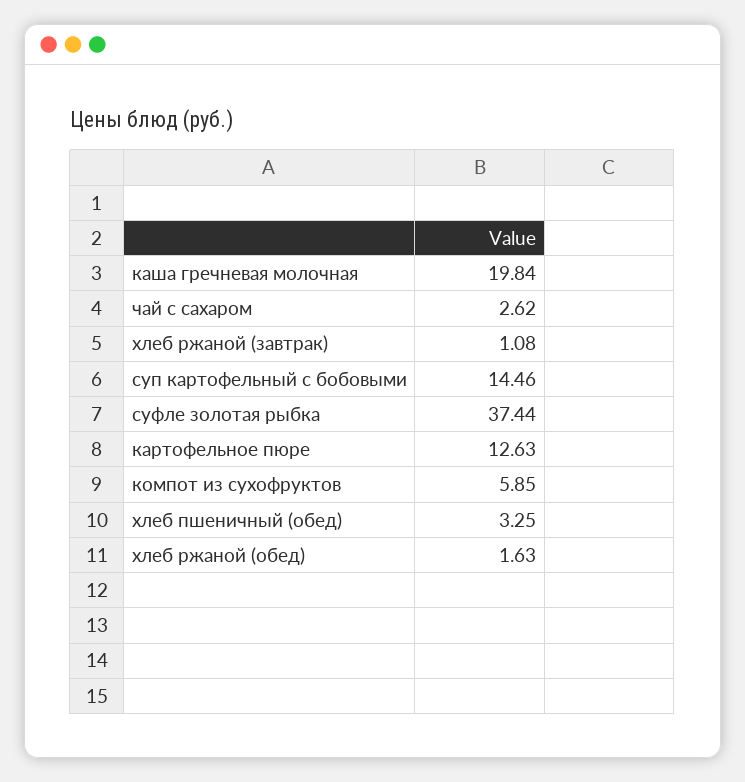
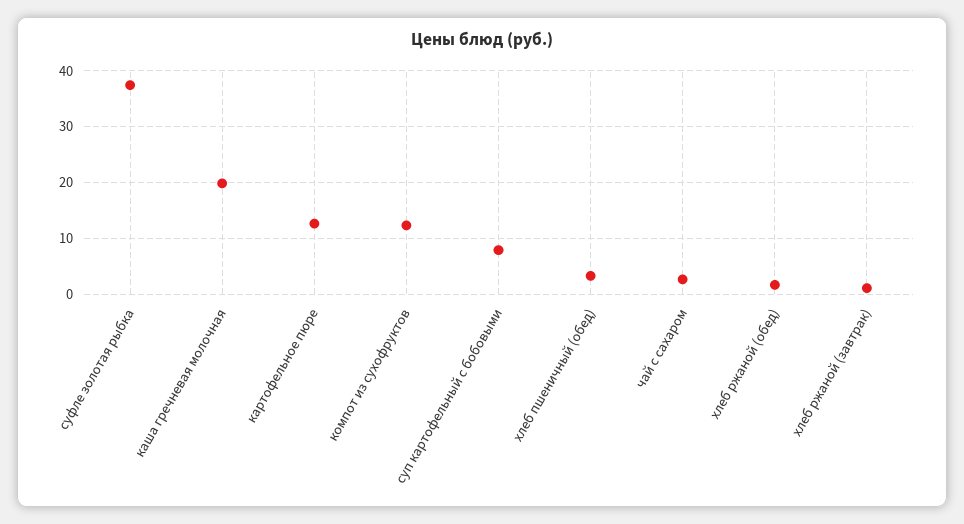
суп картофельный с бобовыми: 14.46 -> 8
компот из сухофруктов: 5.85 -> 12

